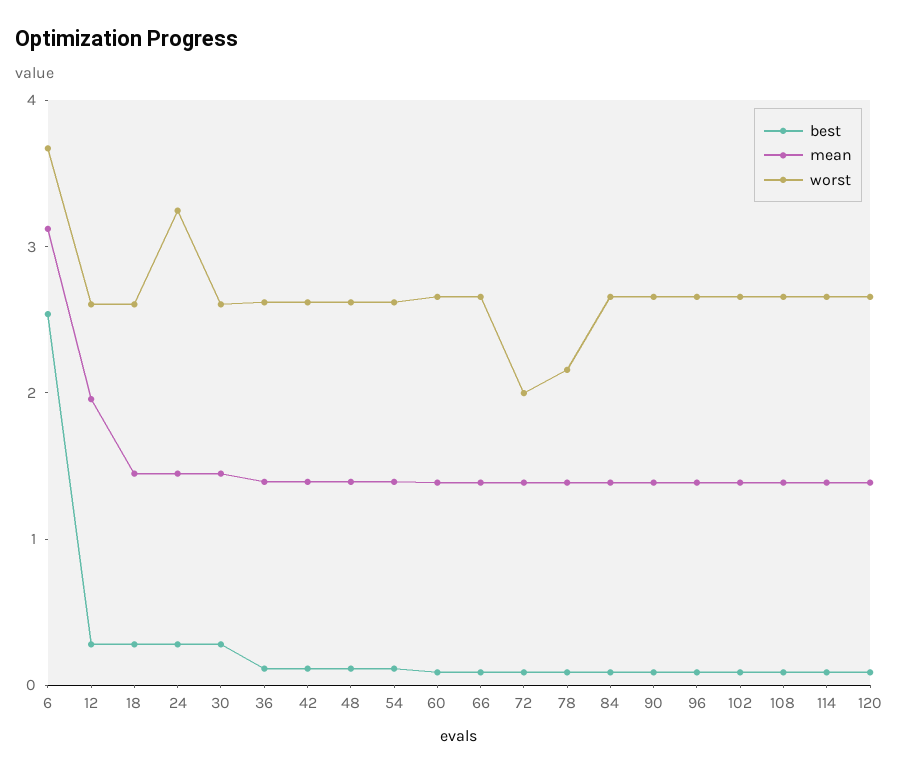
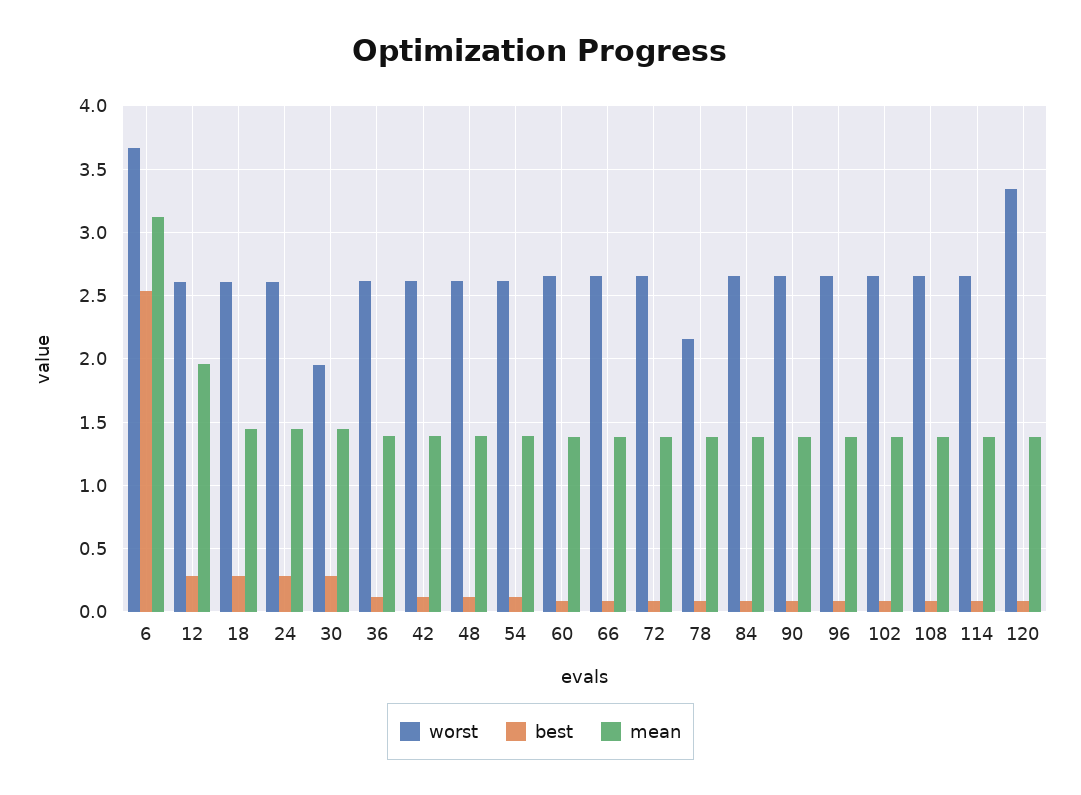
worst, 24: 3.2 -> 2.6
worst, 30: 2.6 -> 1.95
worst, 72: 2 -> 2.65
worst, 120: 2.6 -> 3.35

